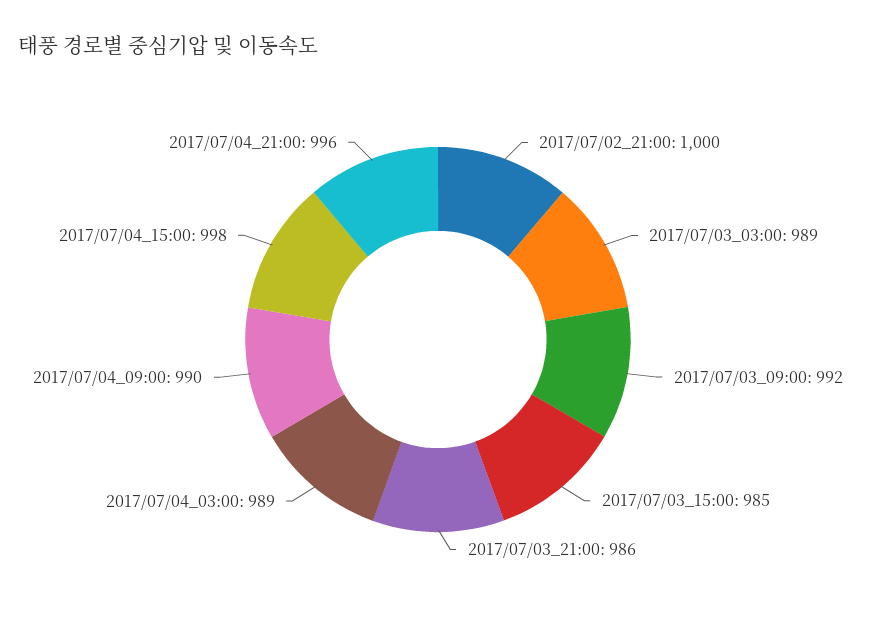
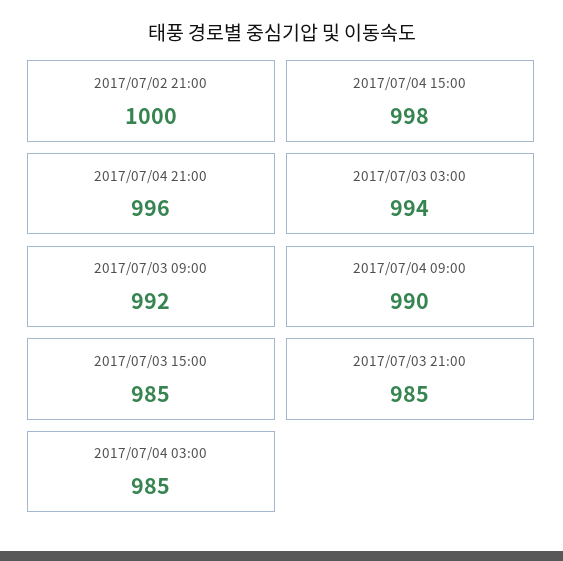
2017/07/03_03:00: 989 -> 994
2017/07/03_21:00: 986 -> 985
2017/07/04_03:00: 989 -> 985

